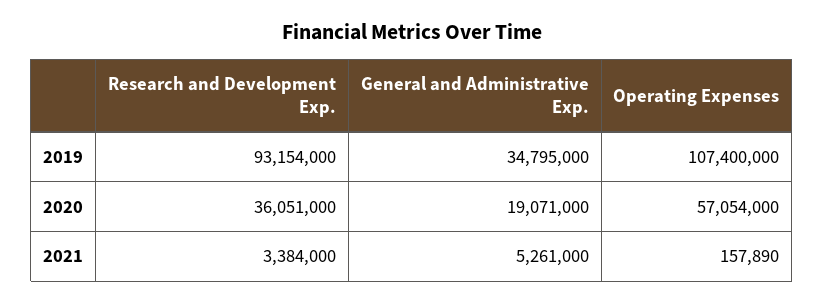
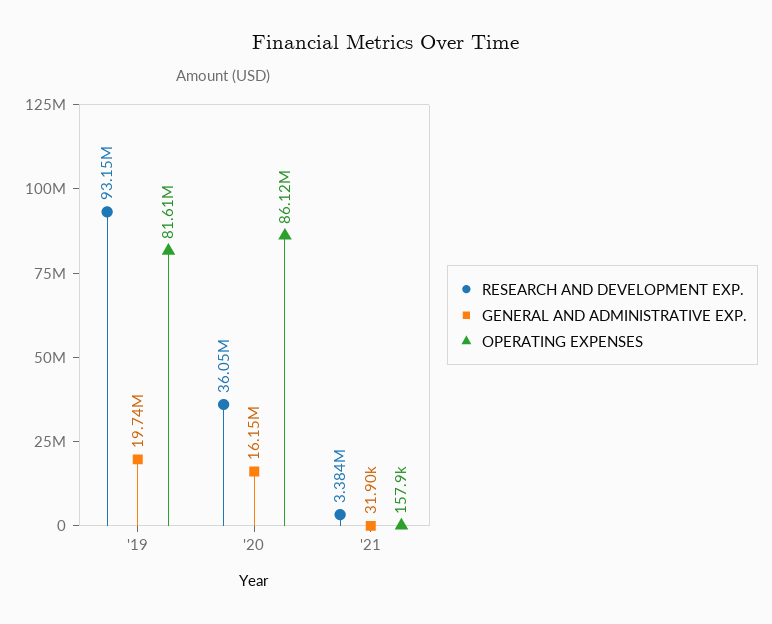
General and Administrative Exp., 2019: 34795000 -> 19740000
Operating Expenses, 2019: 107400000 -> 81610000
General and Administrative Exp., 2020: 19071000 -> 16150000
Operating Expenses, 2020: 57054000 -> 86120000
General and Administrative Exp., 2021: 5261000 -> 31900

